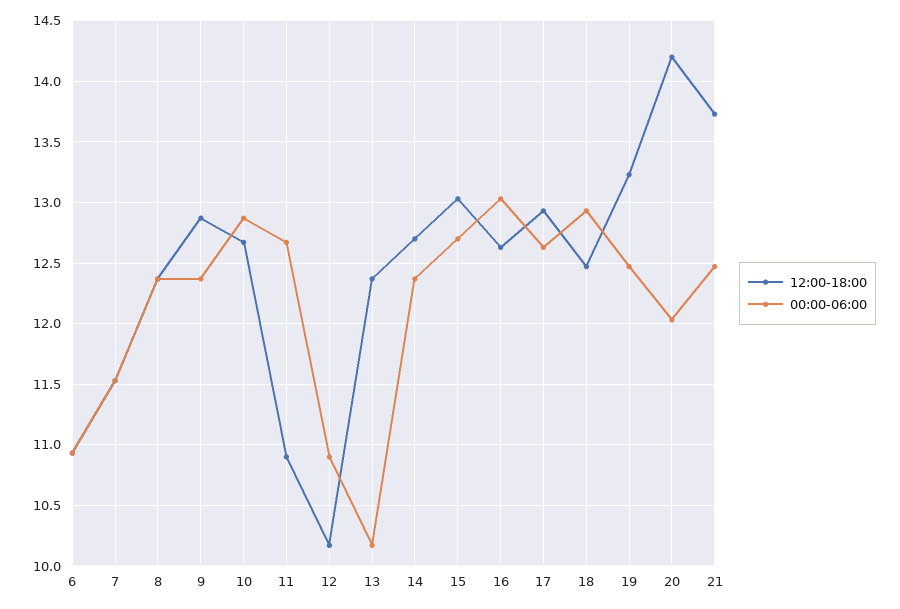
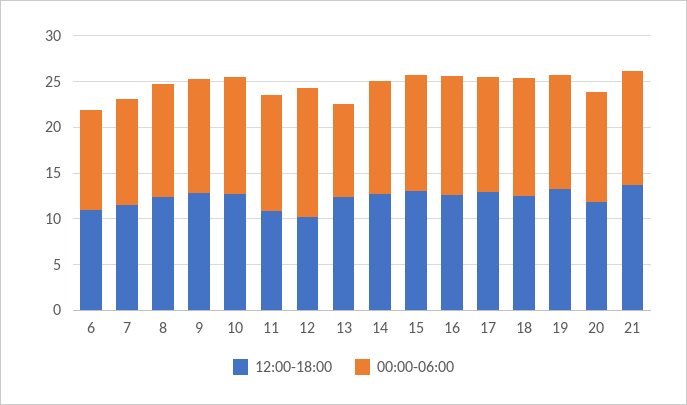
00:00-06:00, 12: 10.9 -> 14
12:00-18:00, 20: 14.2 -> 12

